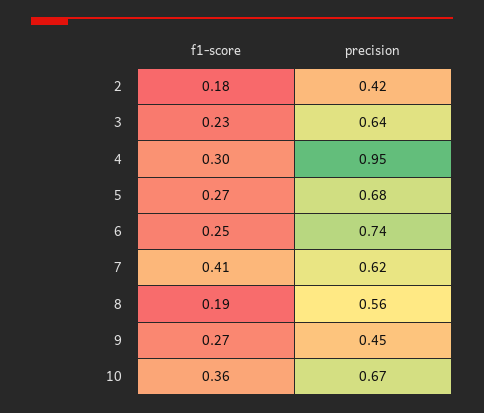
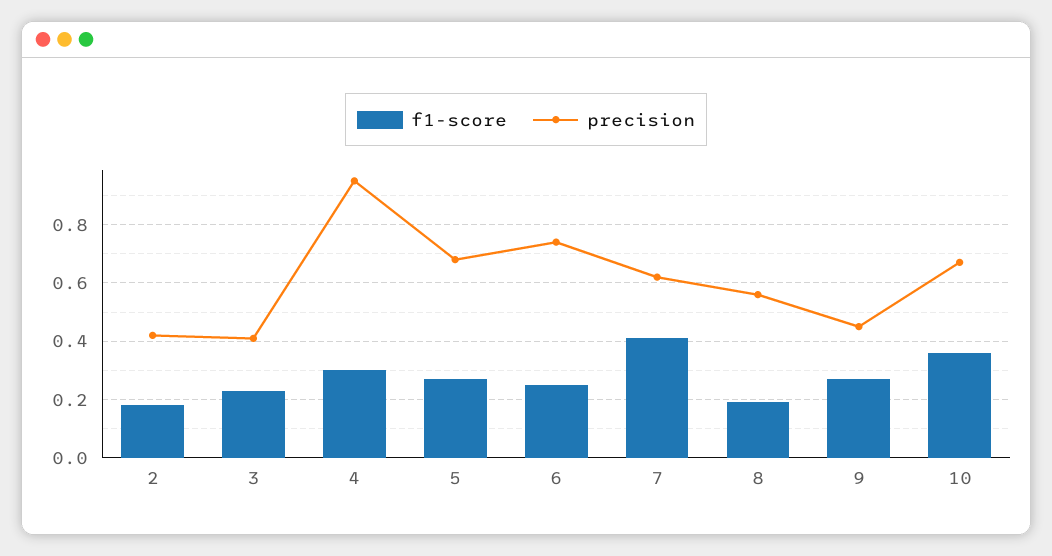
precision, 3: 0.64 -> 0.4

